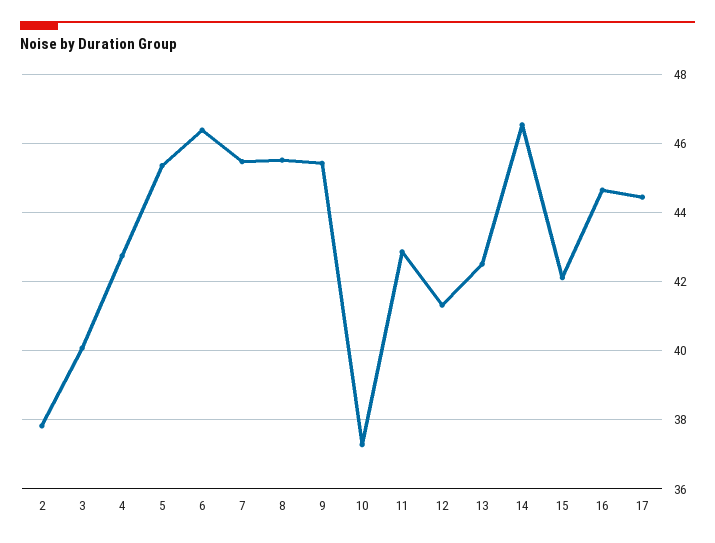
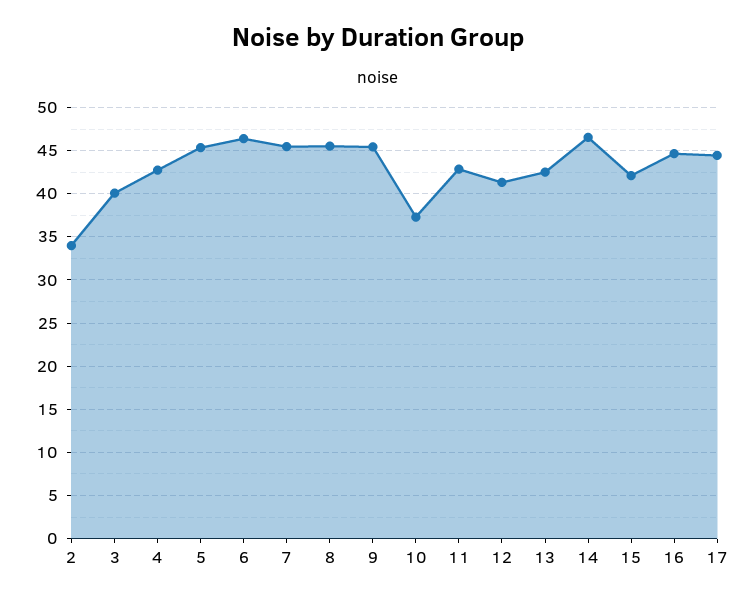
2: 37.8 -> 34

